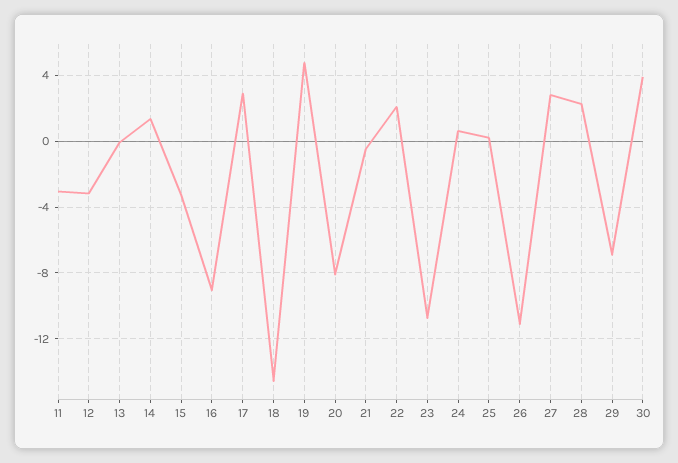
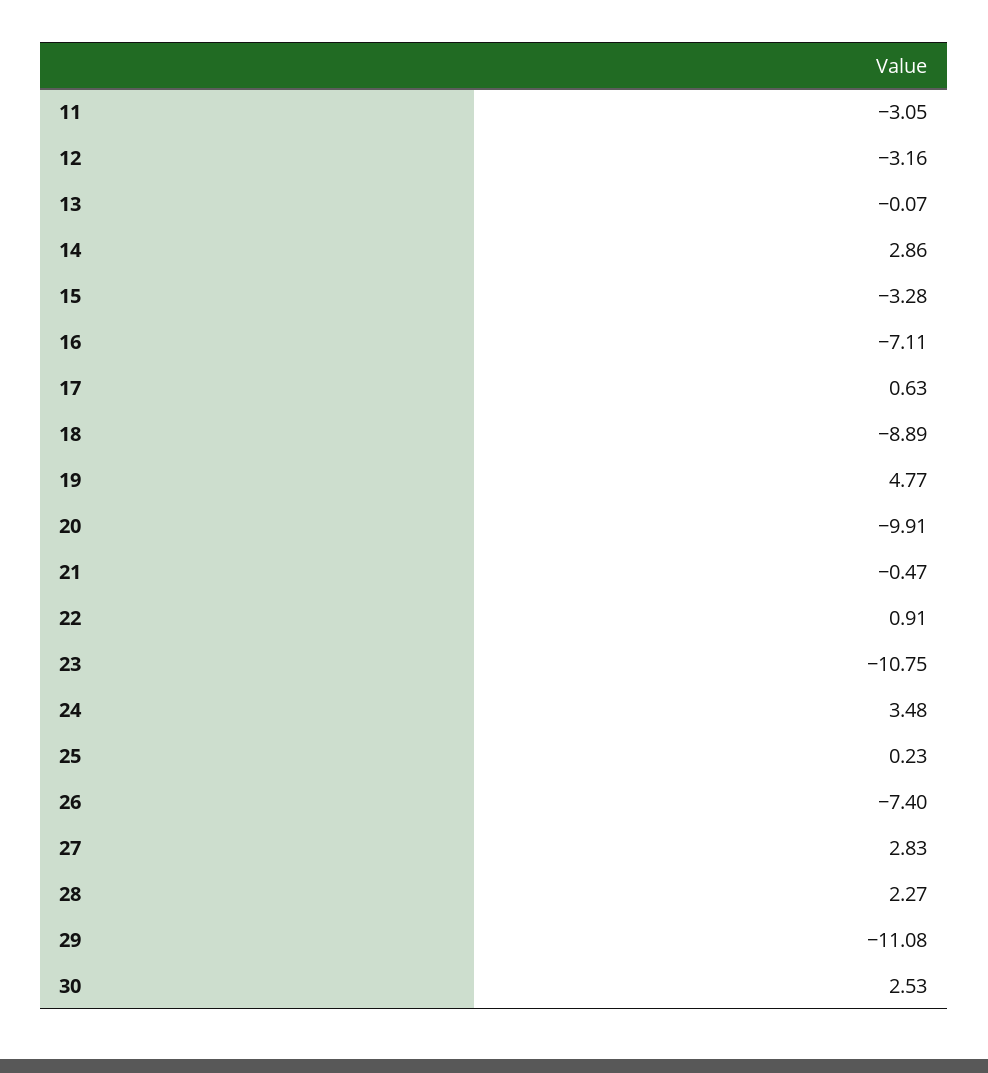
14: 1.5 -> 2.86
16: -9 -> -7.11
17: 3 -> 0.63
18: -14.5 -> -8.89
20: -8 -> -9.91
22: 2 -> 0.91
24: 0.5 -> 3.48
26: -11 -> -7.4
29: -7 -> -11.08
30: 4 -> 2.53

